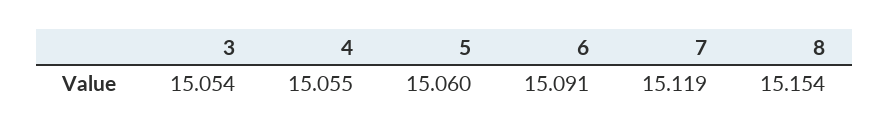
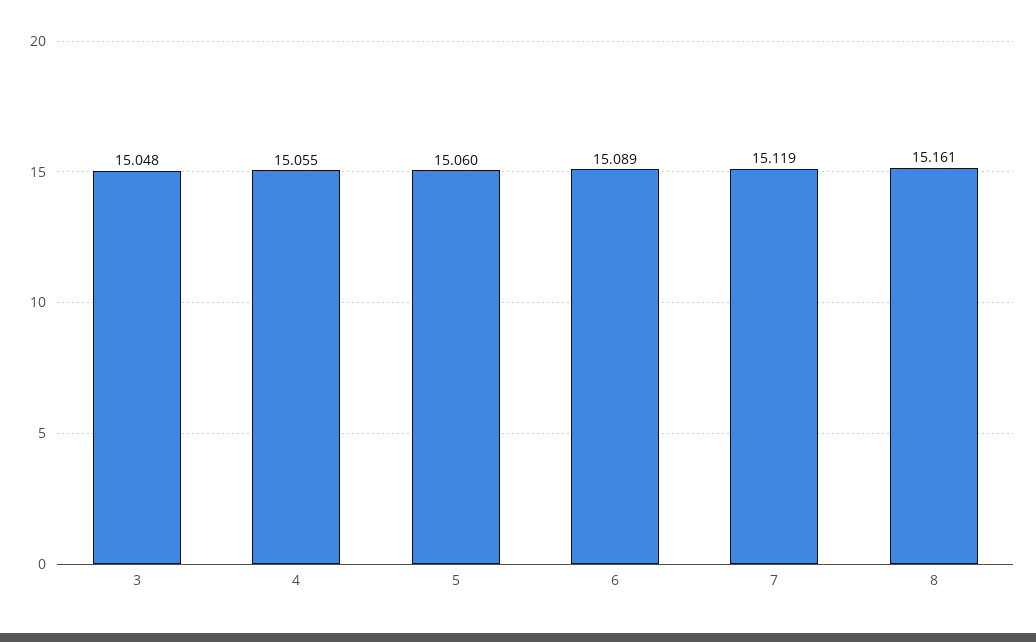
3: 15.054 -> 15.048
6: 15.091 -> 15.089
8: 15.154 -> 15.161

